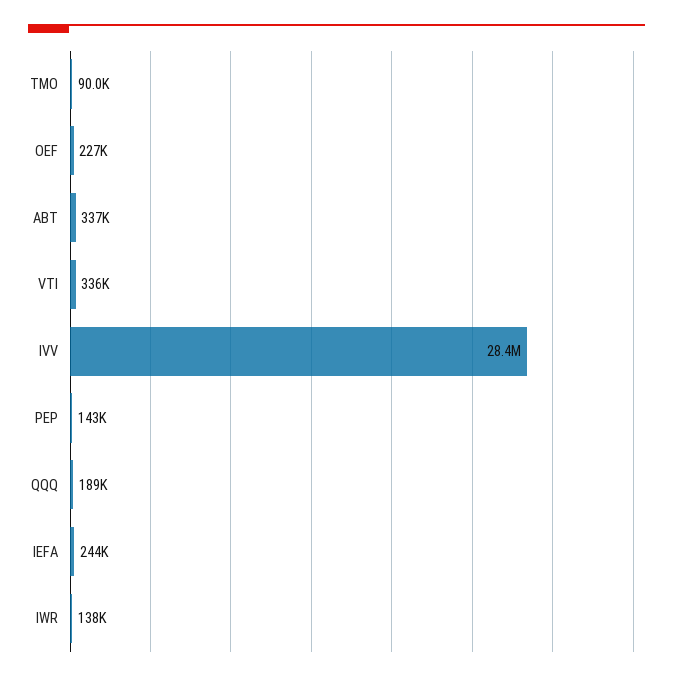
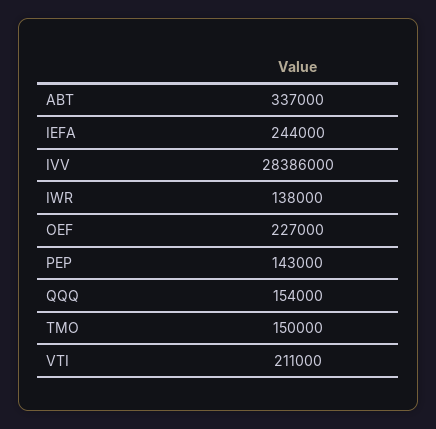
TMO: 90000 -> 150000
VTI: 336000 -> 211000
QQQ: 189000 -> 154000

